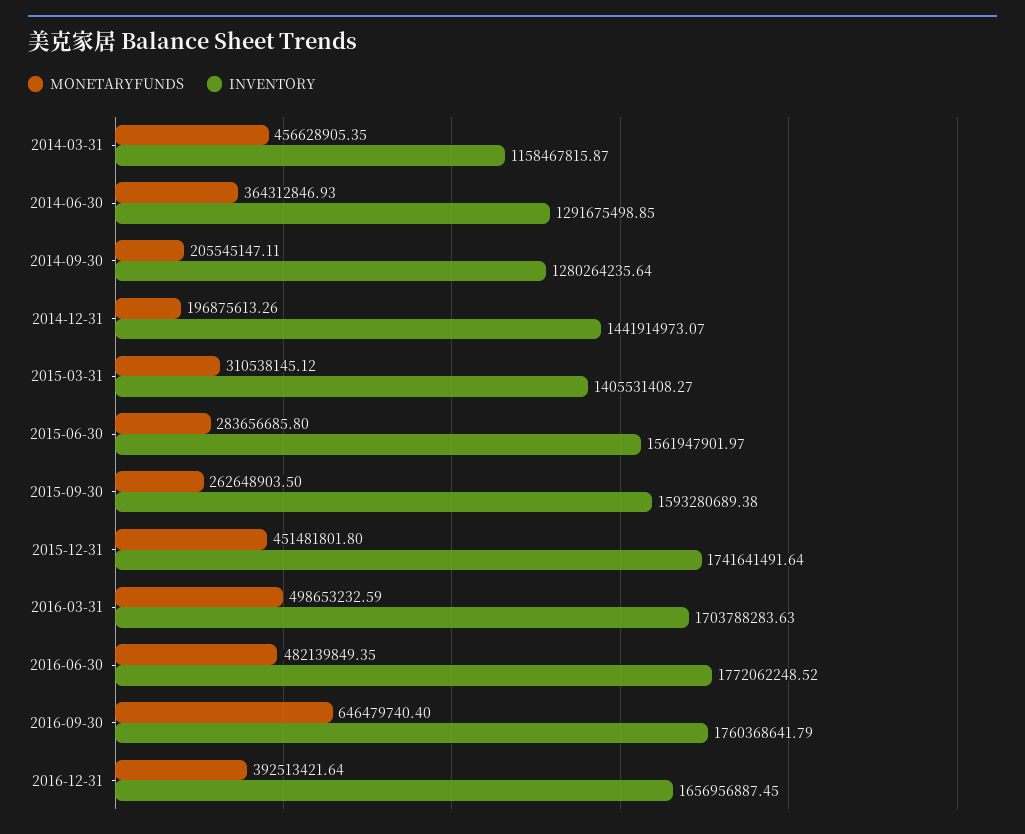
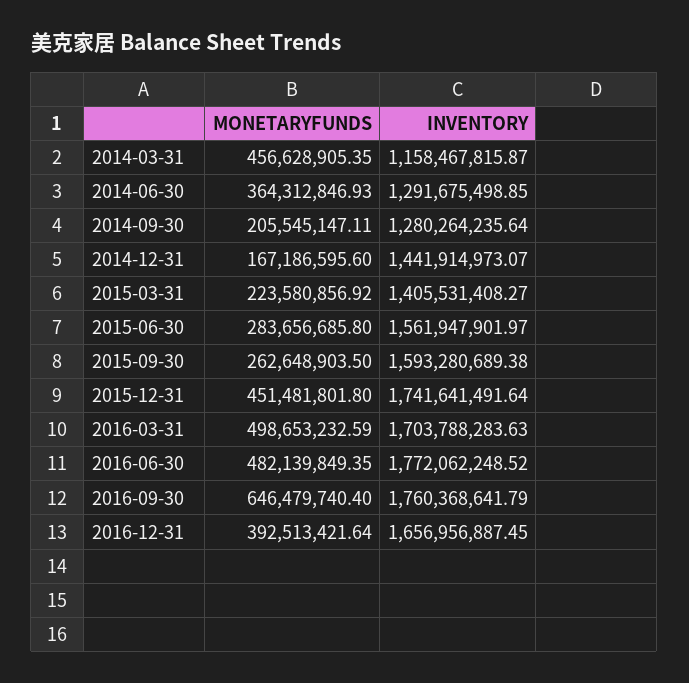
MONETARYFUNDS, 2014-12-31: 196875613.26 -> 167186595.6
MONETARYFUNDS, 2015-03-31: 310538145.12 -> 223580856.92

